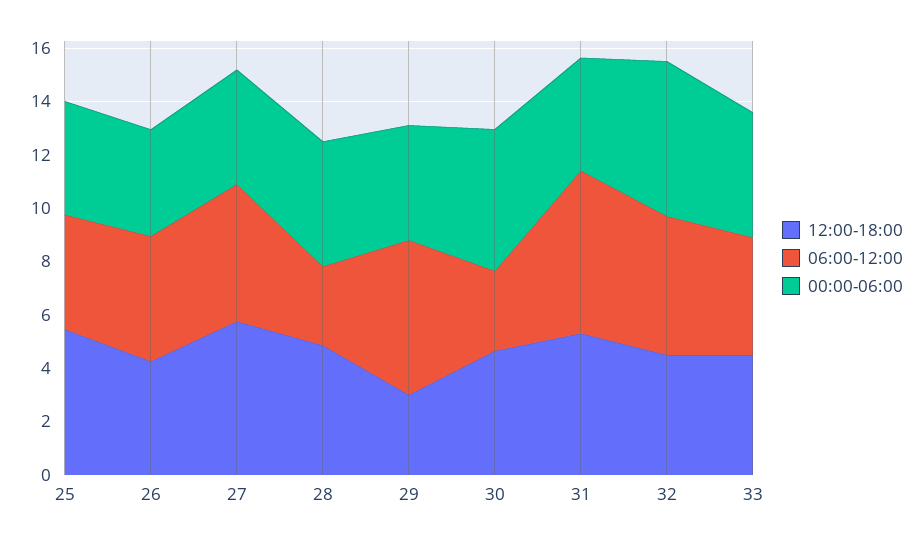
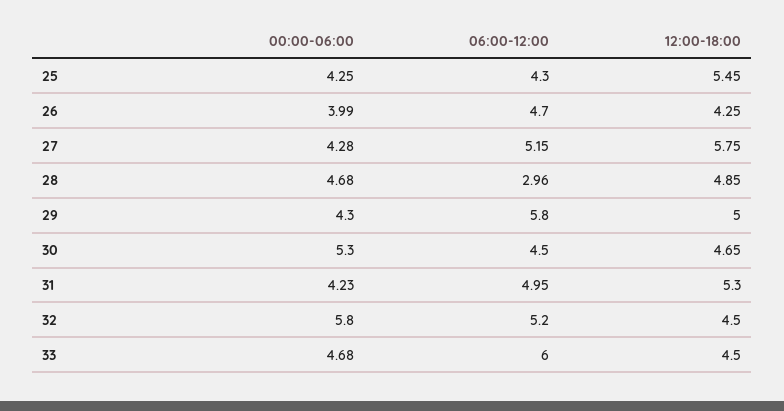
12:00-18:00, 29: 3 -> 5
06:00-12:00, 30: 3 -> 4.5
06:00-12:00, 31: 6 -> 4.95
06:00-12:00, 33: 4.5 -> 6

